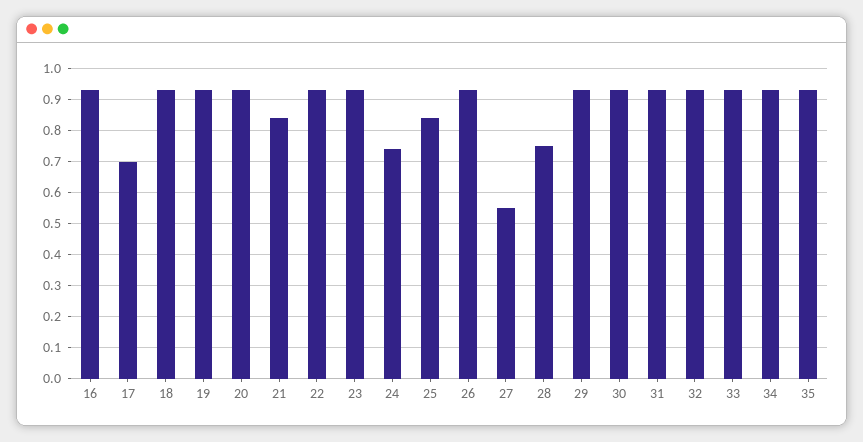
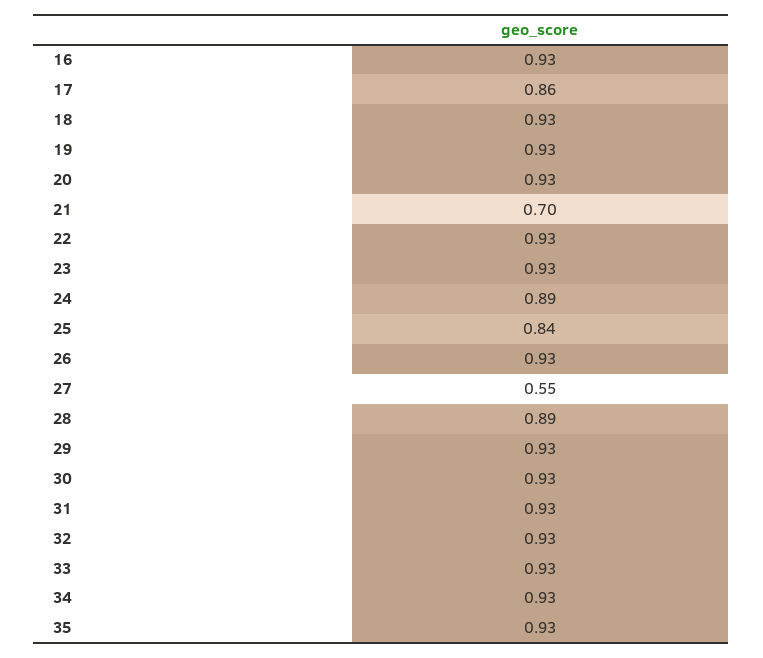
17: 0.7 -> 0.86
21: 0.85 -> 0.7
24: 0.75 -> 0.89
28: 0.75 -> 0.89

